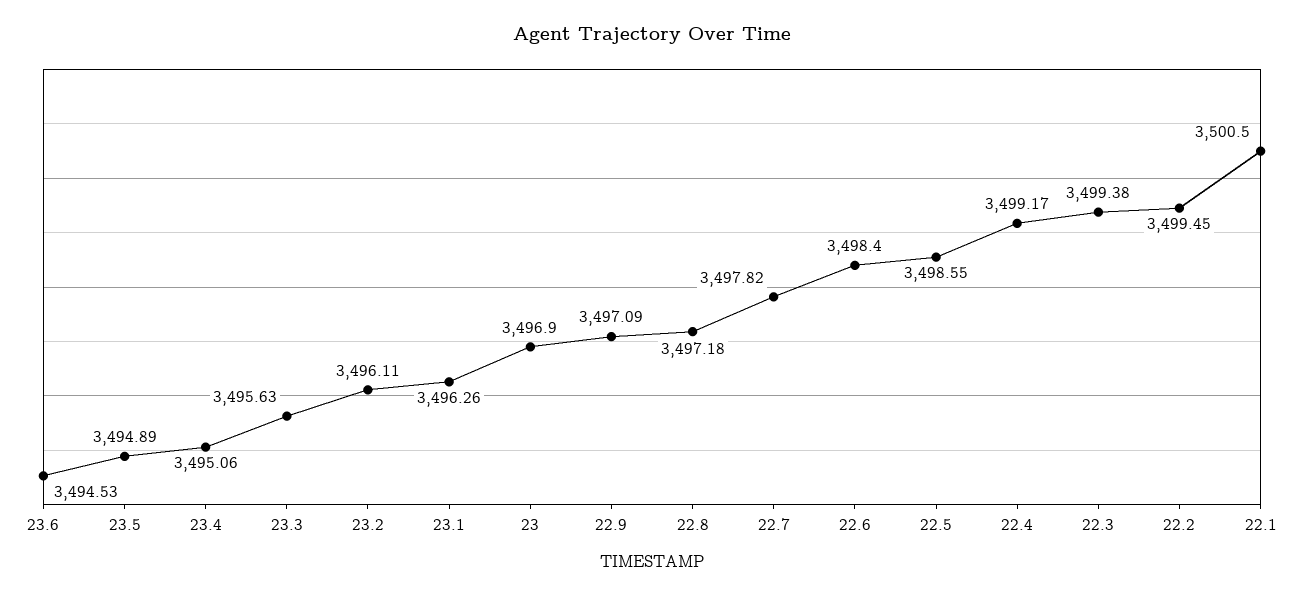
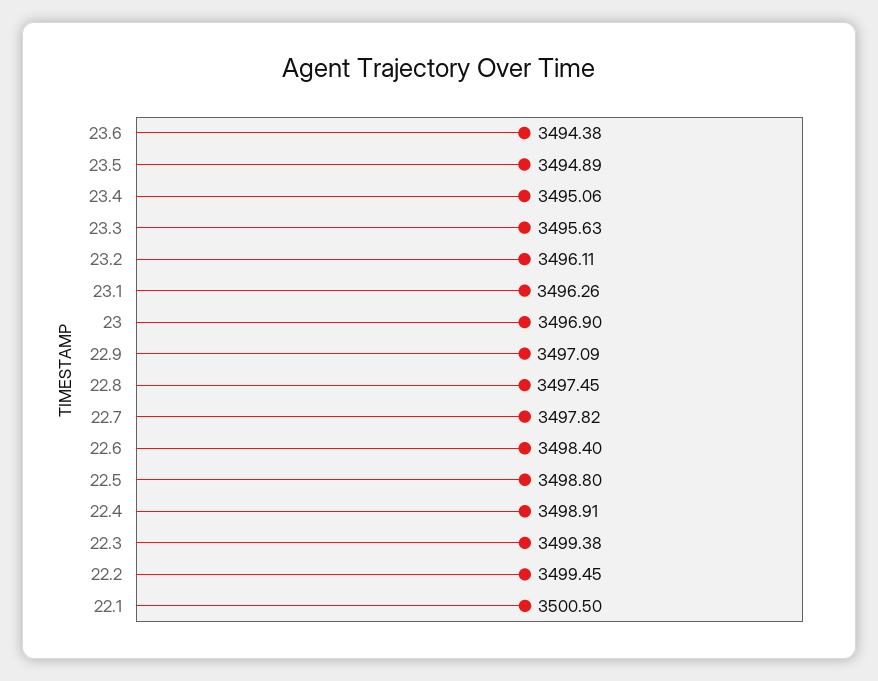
23.6: 3494.53 -> 3494.38
22.8: 3497.18 -> 3497.45
22.5: 3498.55 -> 3498.8
22.4: 3499.17 -> 3498.91

